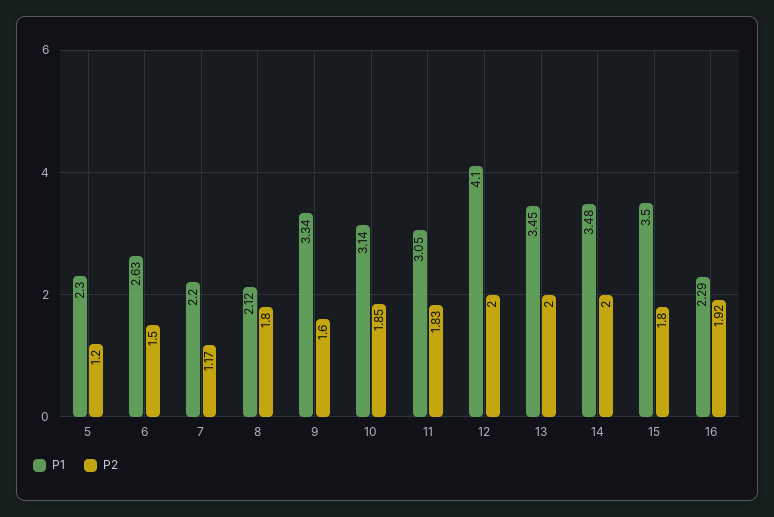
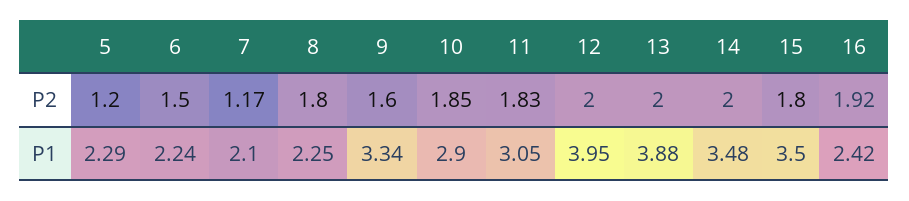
P1, 5: 2.3 -> 2.29
P1, 6: 2.63 -> 2.24
P1, 7: 2.2 -> 2.1
P1, 8: 2.12 -> 2.25
P1, 10: 3.14 -> 2.9
P1, 12: 4.1 -> 3.95
P1, 13: 3.45 -> 3.88
P1, 16: 2.29 -> 2.42

